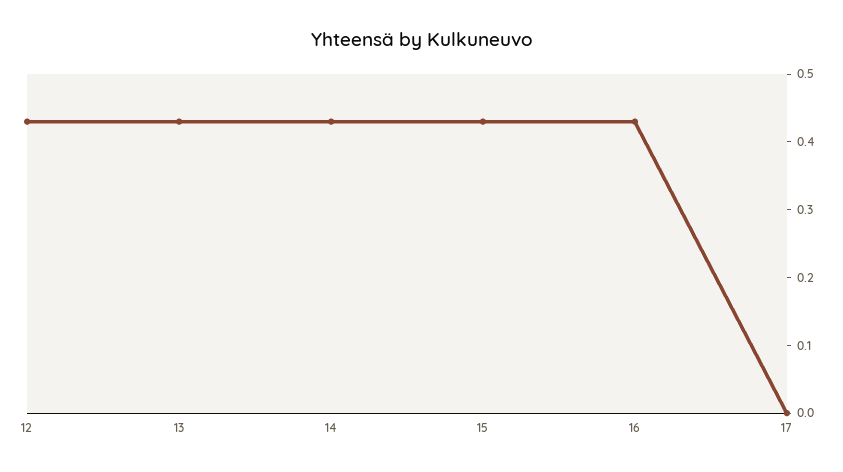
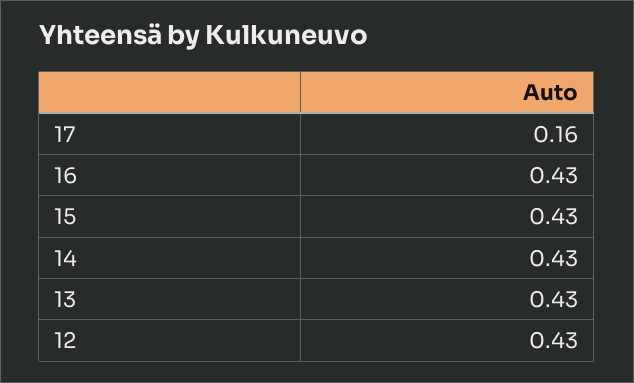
17: 0 -> 0.16

